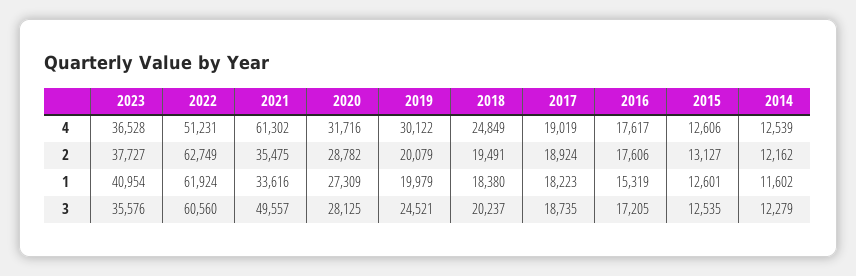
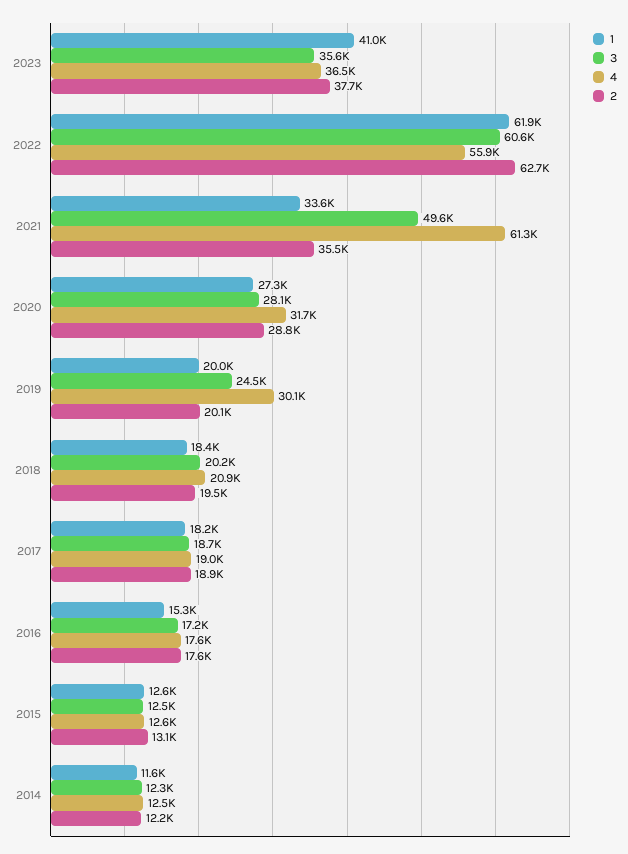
4, 2022: 51231 -> 55900
4, 2018: 24849 -> 20900

